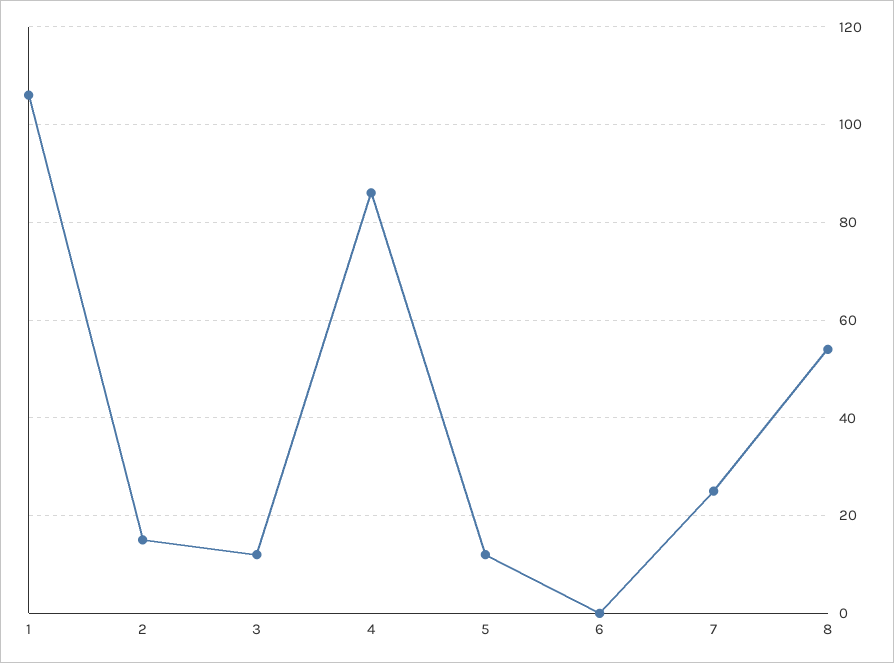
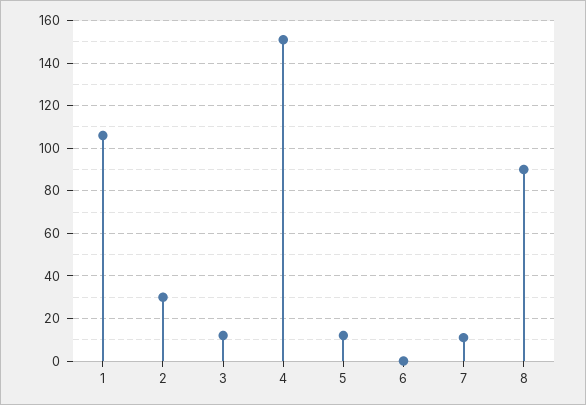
2: 15 -> 30
4: 85 -> 150
7: 25 -> 10
8: 55 -> 90

